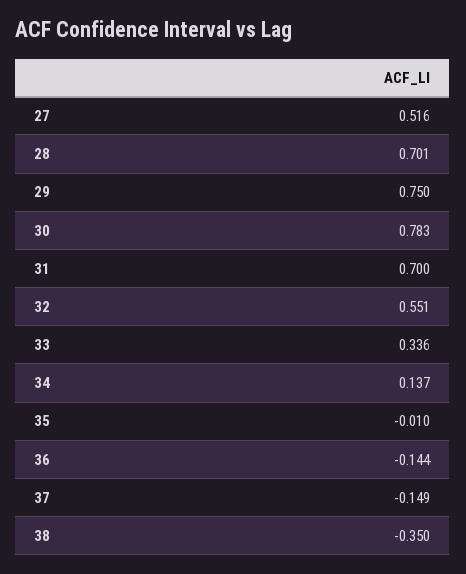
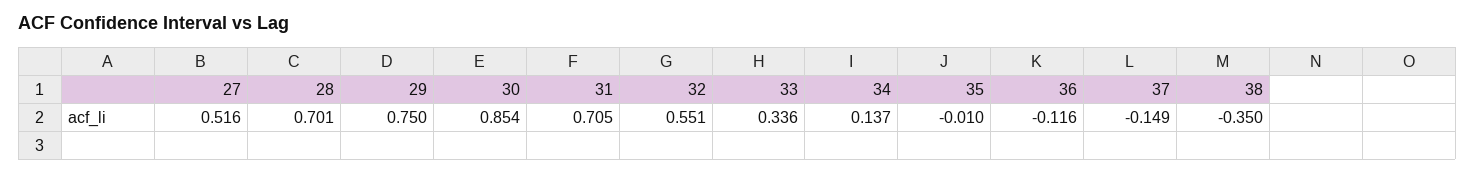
30: 0.783 -> 0.854
31: 0.7 -> 0.705
36: -0.144 -> -0.116

